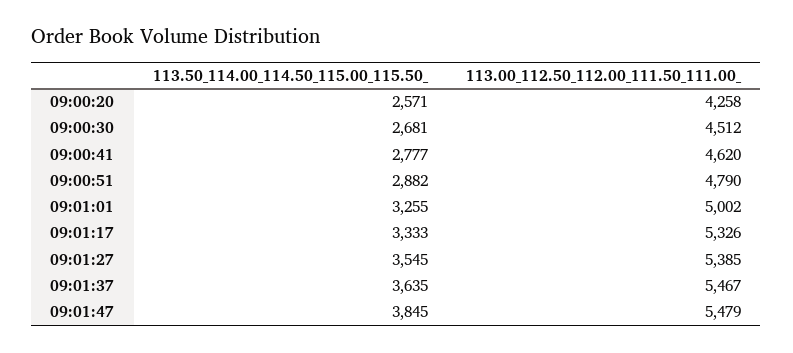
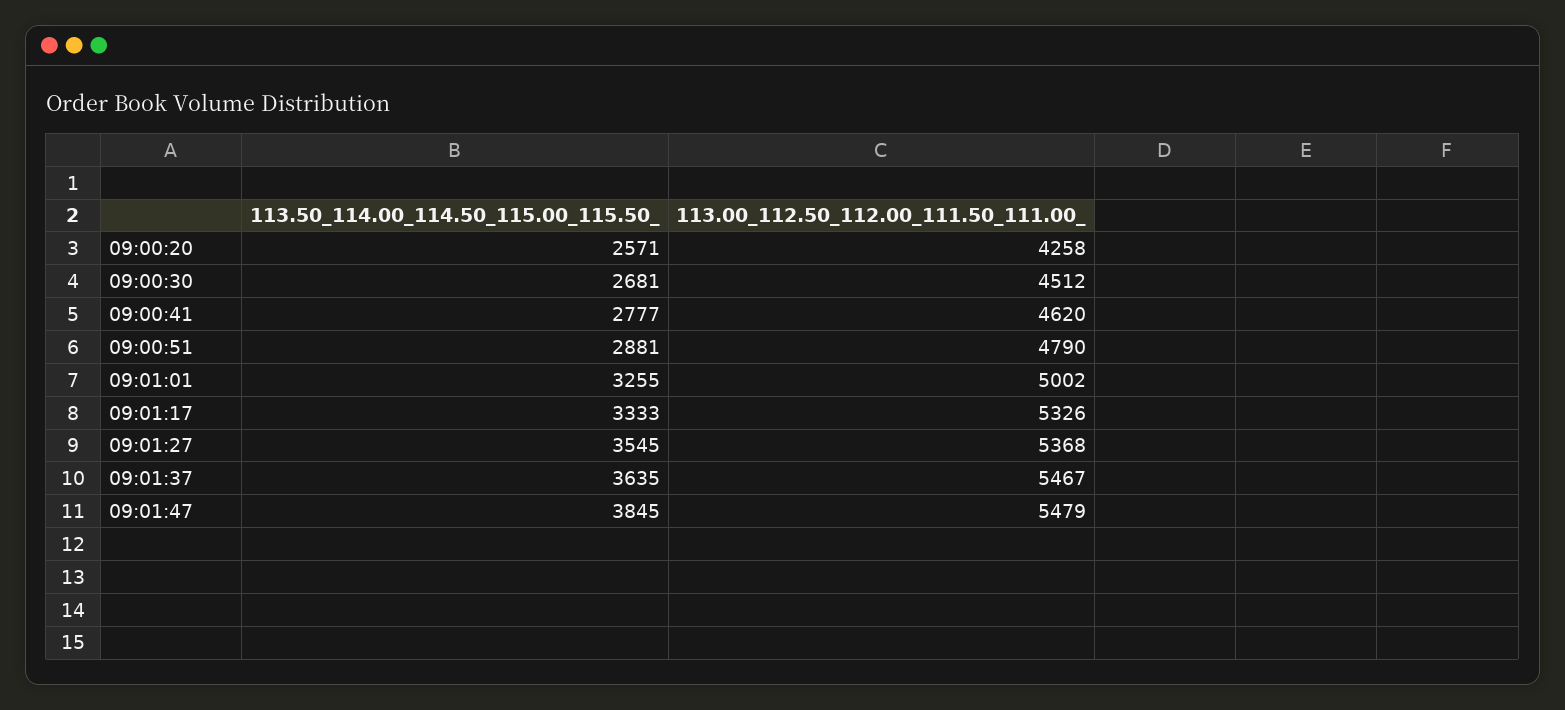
113.50_114.00_114.50_115.00_115.50_, 09:00:51: 2882 -> 2881
113.00_112.50_112.00_111.50_111.00_, 09:01:27: 5385 -> 5368

